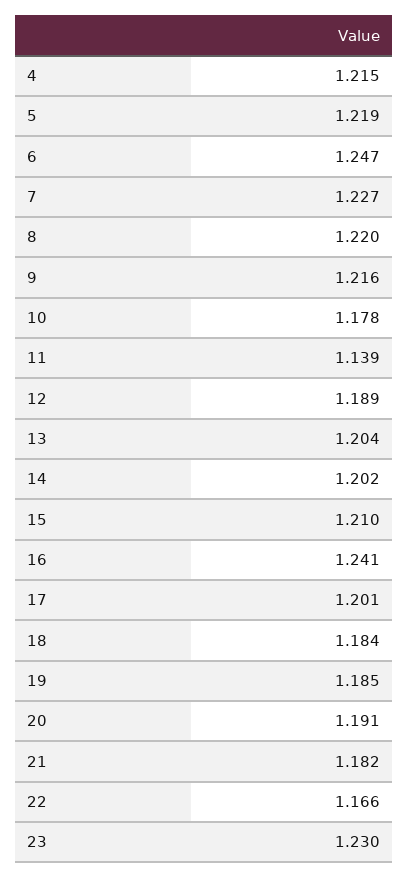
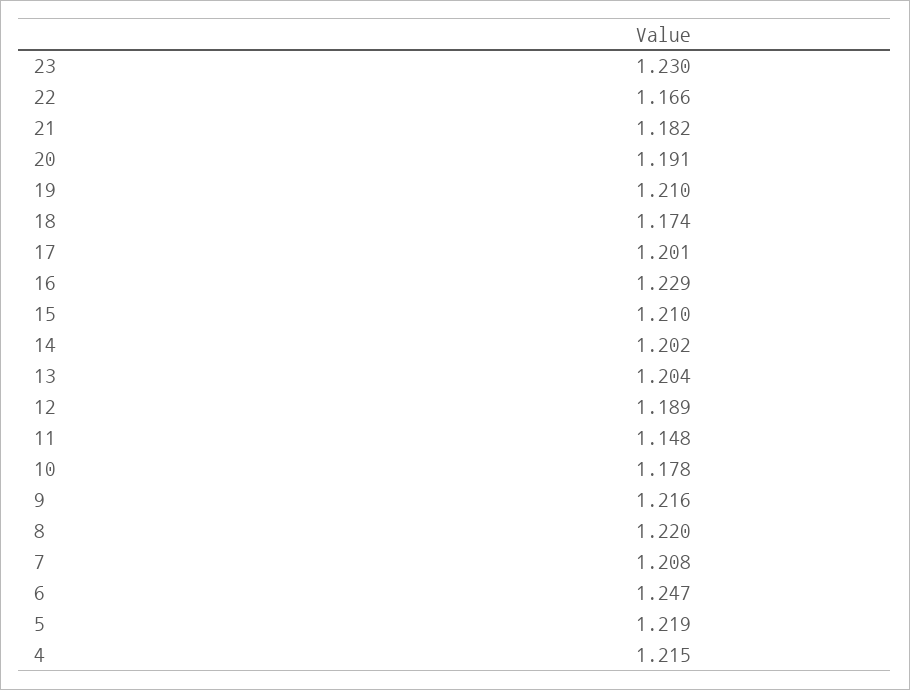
7: 1.227 -> 1.208
11: 1.139 -> 1.148
16: 1.241 -> 1.229
18: 1.184 -> 1.174
19: 1.185 -> 1.21

